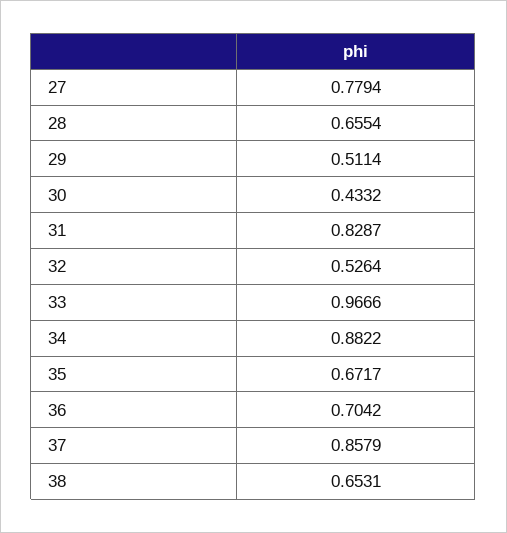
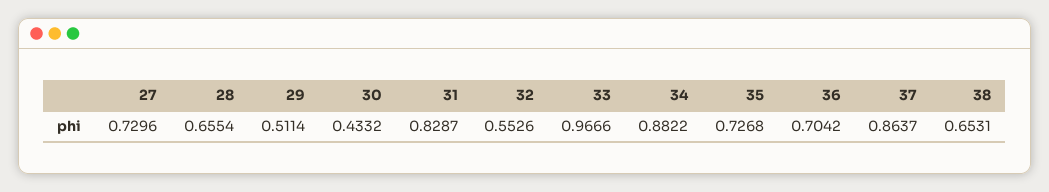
27: 0.7794 -> 0.7296
32: 0.5264 -> 0.5526
35: 0.6717 -> 0.7268
37: 0.8579 -> 0.8637

